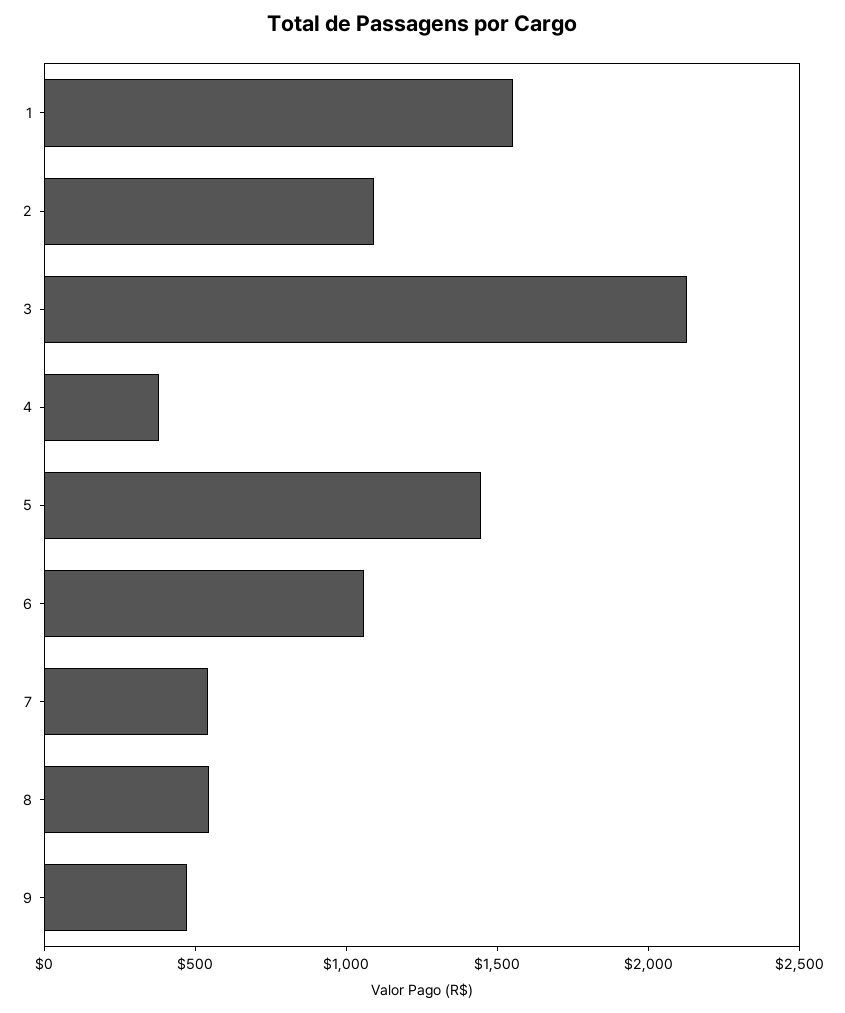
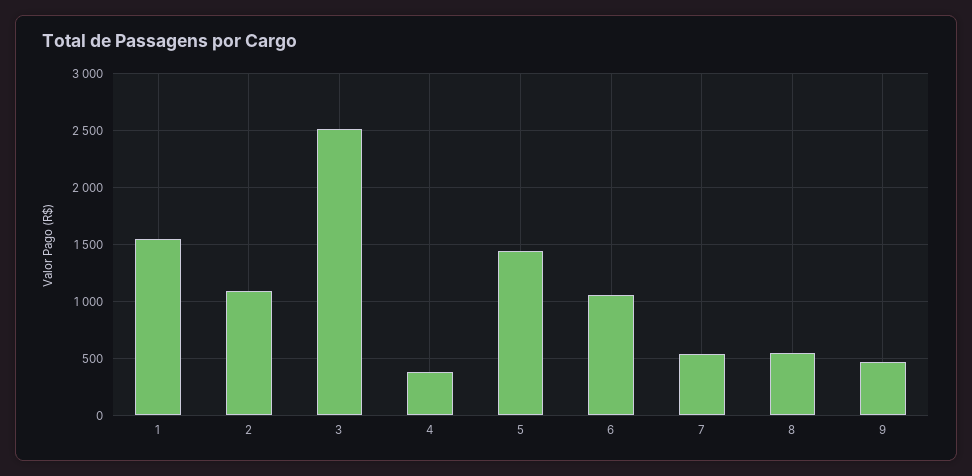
3: 2100 -> 2500

